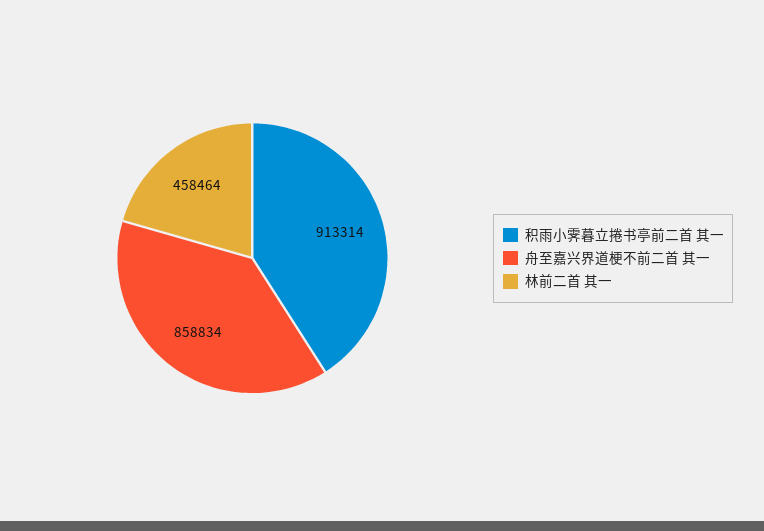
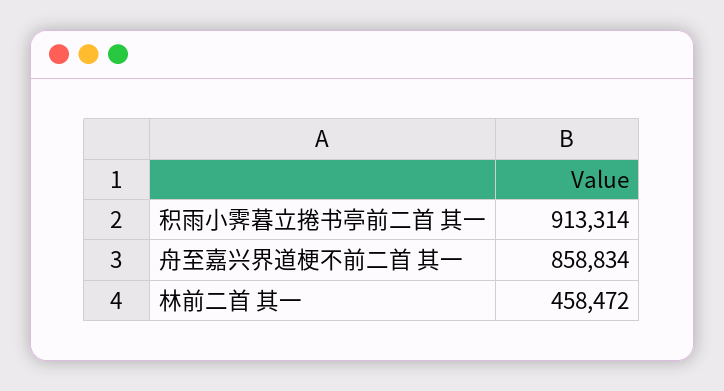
林前二首 其一: 458464 -> 458472

